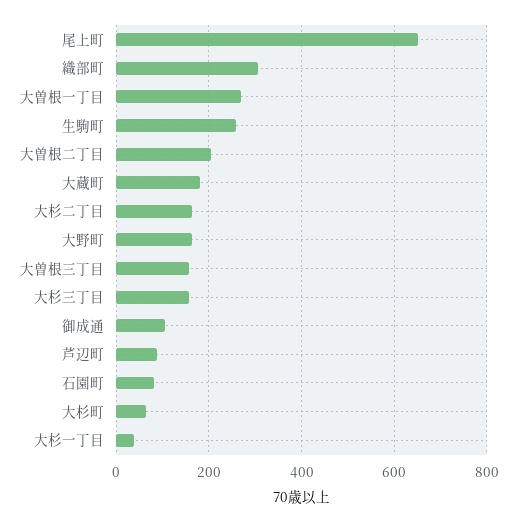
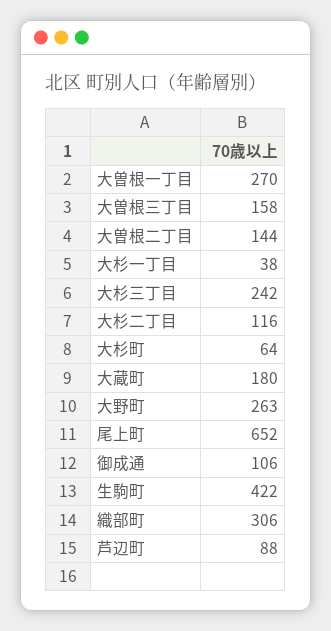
生駒町: 260 -> 422
大曽根二丁目: 200 -> 144
大杉二丁目: 160 -> 116
大野町: 160 -> 263
大杉三丁目: 160 -> 242
石園町: 80 -> none

